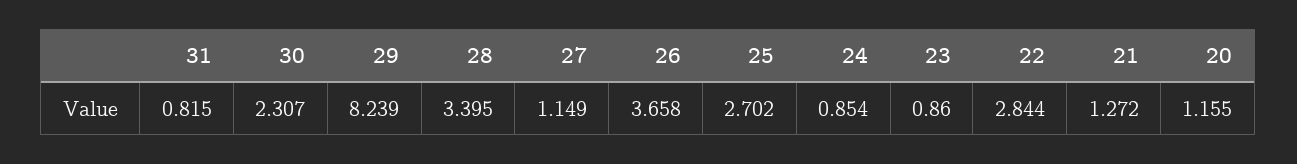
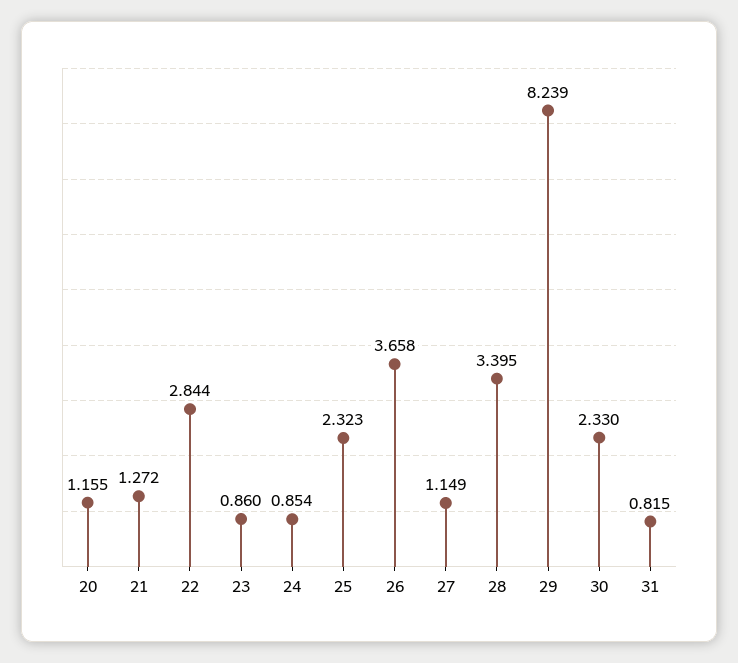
30: 2.307 -> 2.33
25: 2.702 -> 2.323

